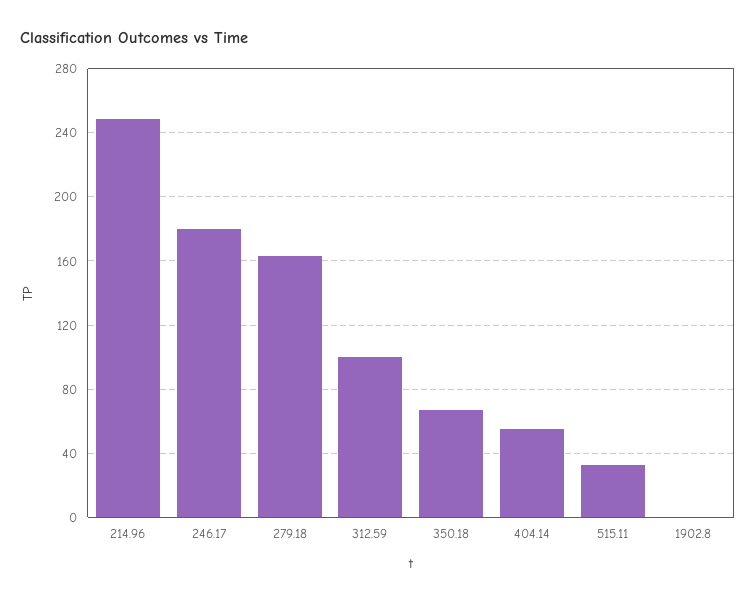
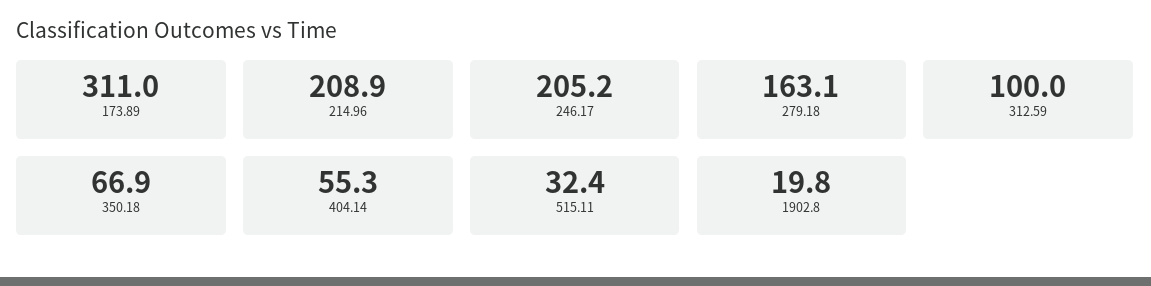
214.96: 250 -> 208.9
246.17: 180 -> 205.2
1902.8: 0 -> 19.8
173.89: none -> 311

